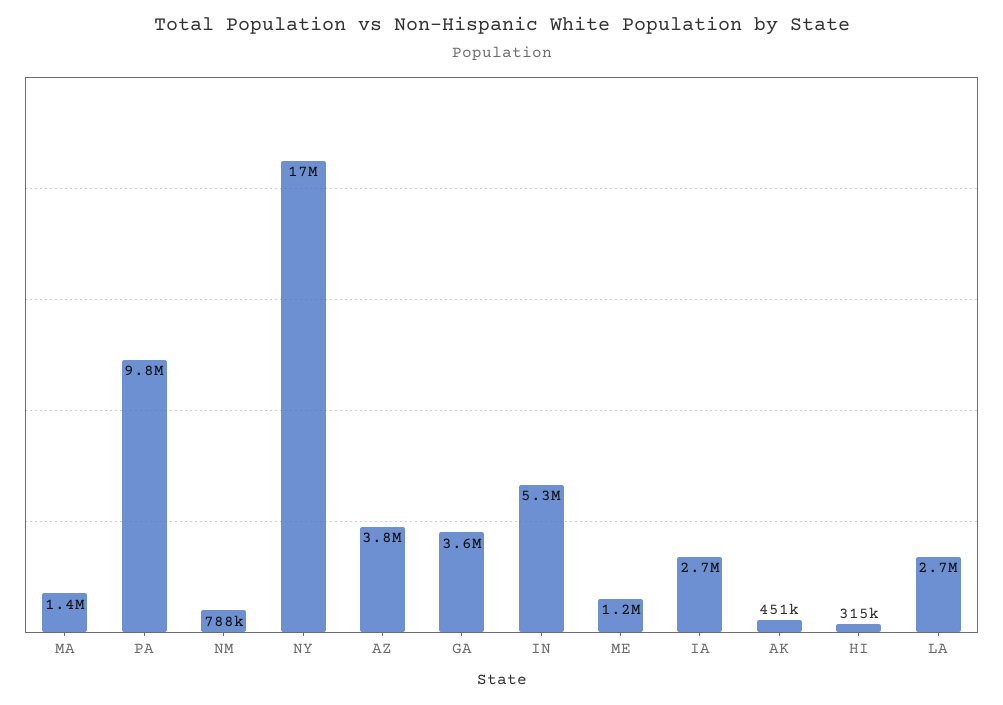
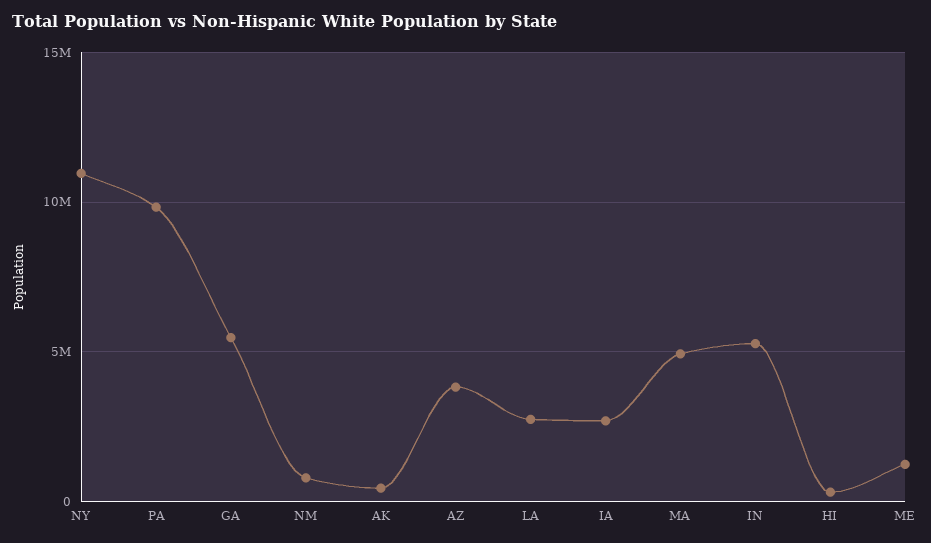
MA: 1400000 -> 5000000
NY: 17000000 -> 11000000
GA: 3600000 -> 5500000

